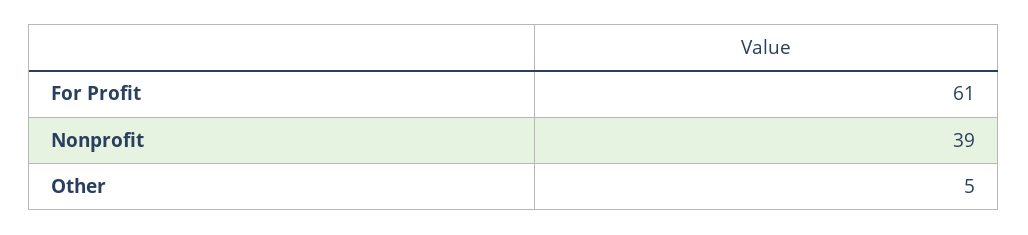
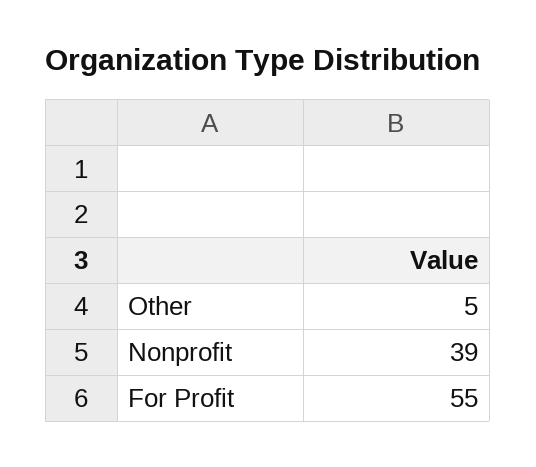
For Profit: 61 -> 55

